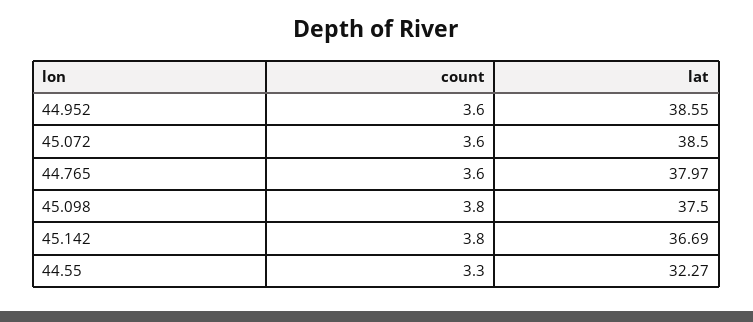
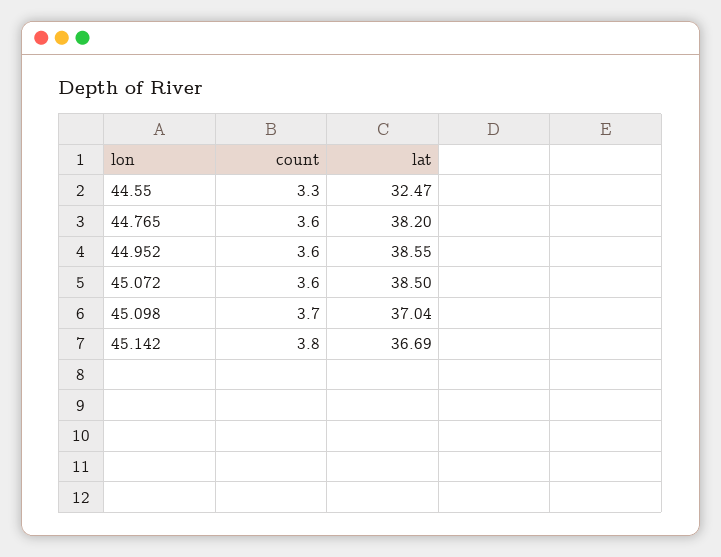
lat, 44.765: 37.97 -> 38.2
count, 45.098: 3.8 -> 3.7
lat, 45.098: 37.5 -> 37.04
lat, 44.55: 32.27 -> 32.47

